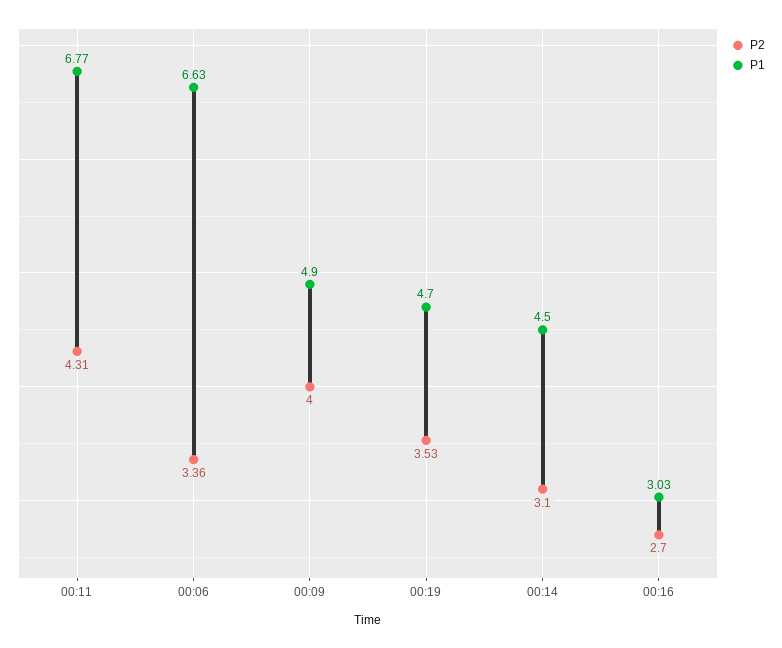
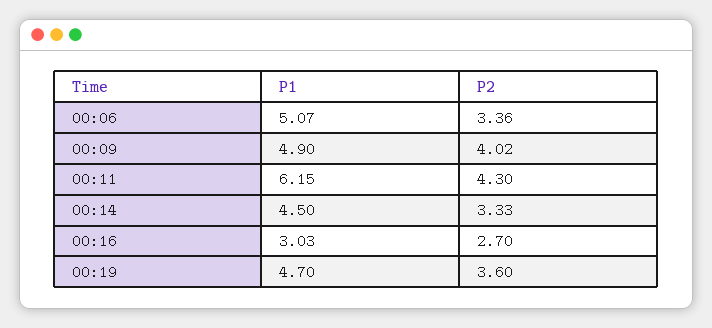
P2, 00:11: 4.31 -> 4.3
P1, 00:11: 6.77 -> 6.15
P1, 00:06: 6.63 -> 5.07
P2, 00:09: 4 -> 4.02
P2, 00:19: 3.53 -> 3.6
P2, 00:14: 3.1 -> 3.33

